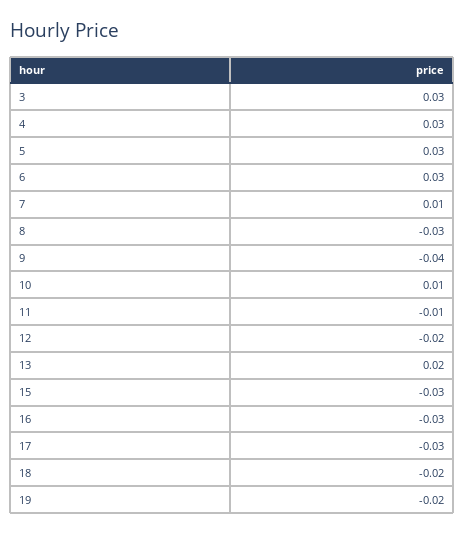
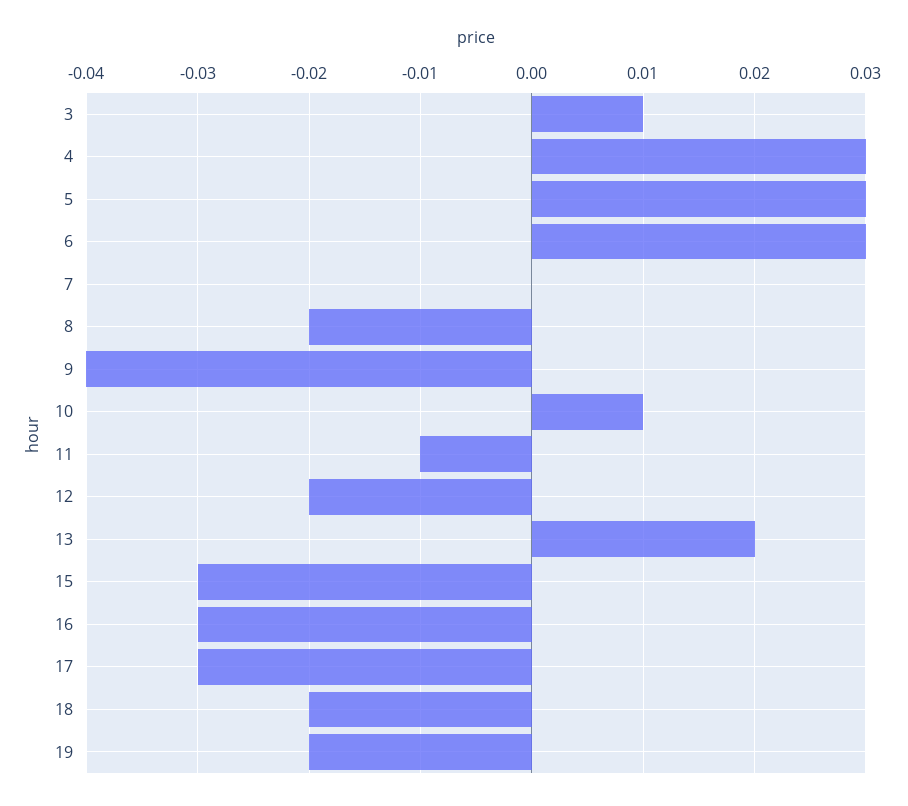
3: 0.03 -> 0.01
7: 0.01 -> 0
8: -0.03 -> -0.02

